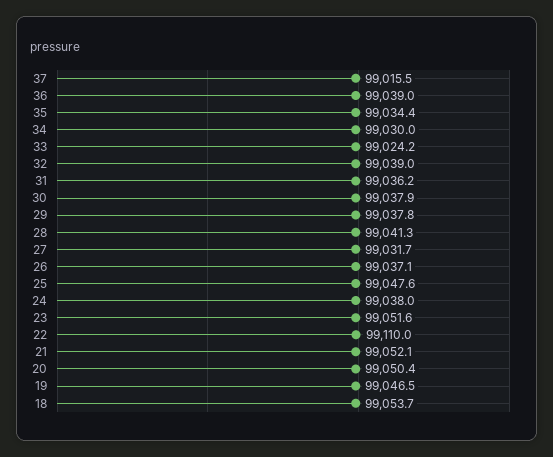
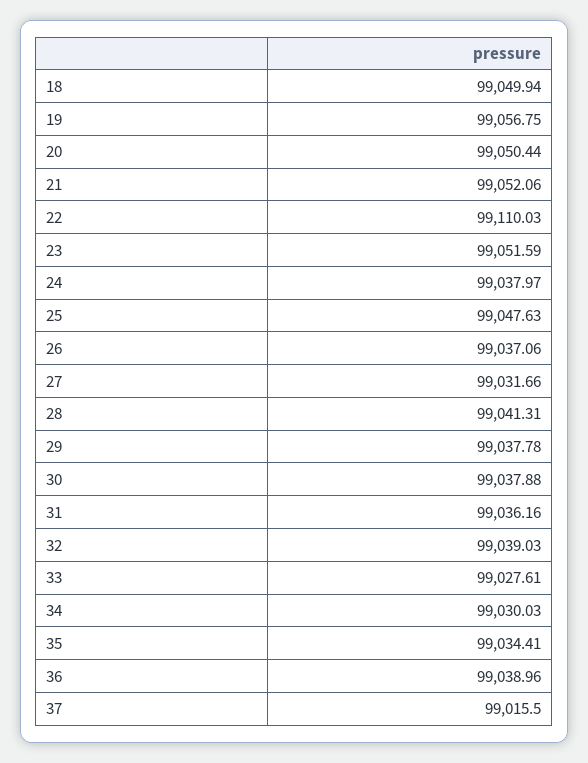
33: 99024.2 -> 99027.61
19: 99046.5 -> 99056.75
18: 99053.7 -> 99049.94

